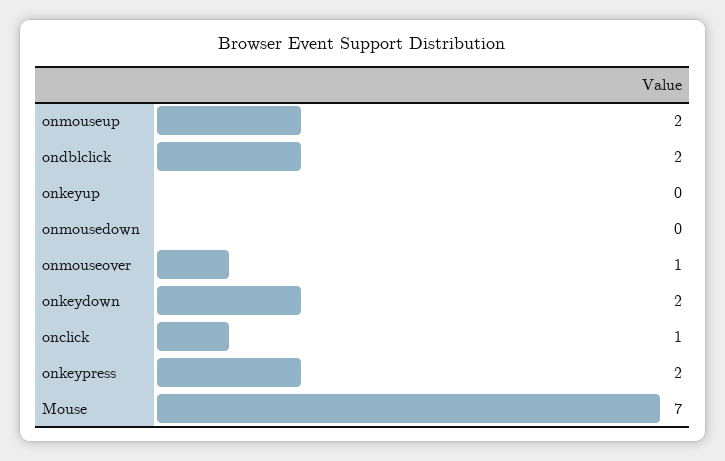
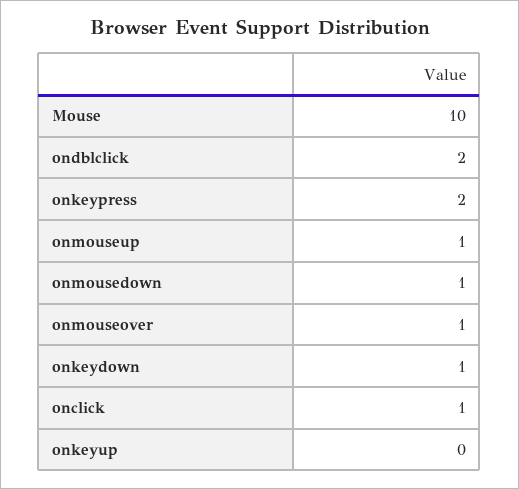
onmouseup: 2 -> 1
onmousedown: 0 -> 1
onkeydown: 2 -> 1
Mouse: 7 -> 10

